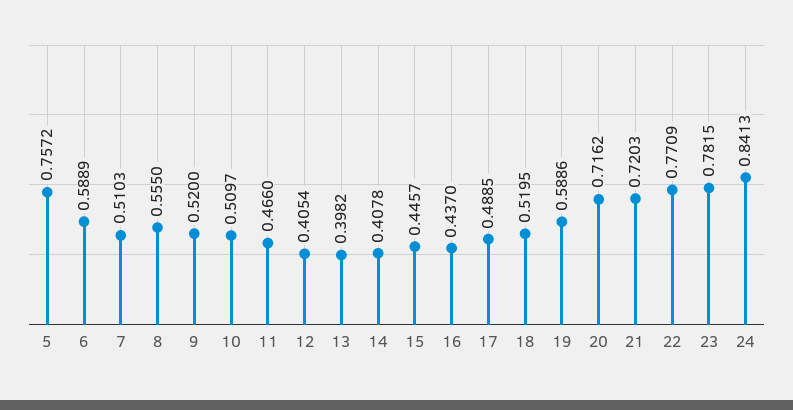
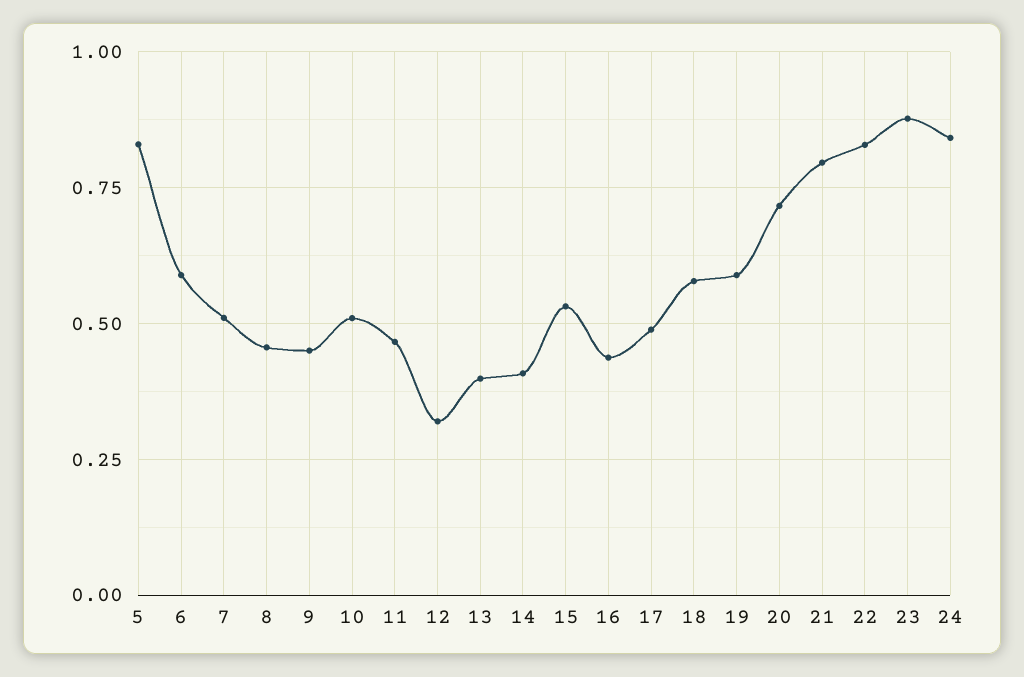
5: 0.7572 -> 0.825
8: 0.555 -> 0.45
9: 0.52 -> 0.45
12: 0.4054 -> 0.325
15: 0.4457 -> 0.525
18: 0.5195 -> 0.575
21: 0.7203 -> 0.8
22: 0.7709 -> 0.825
23: 0.7815 -> 0.875

